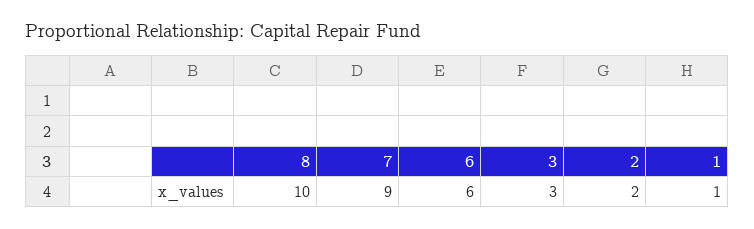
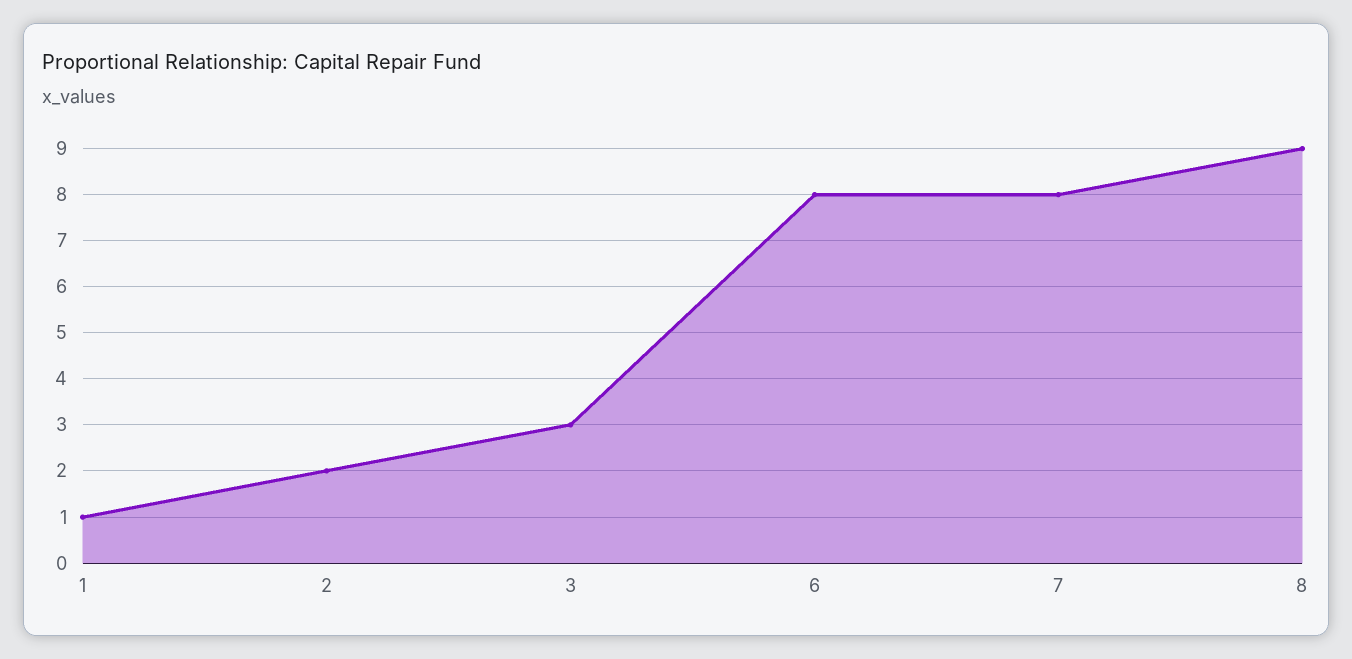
8: 10 -> 9
7: 9 -> 8
6: 6 -> 8

